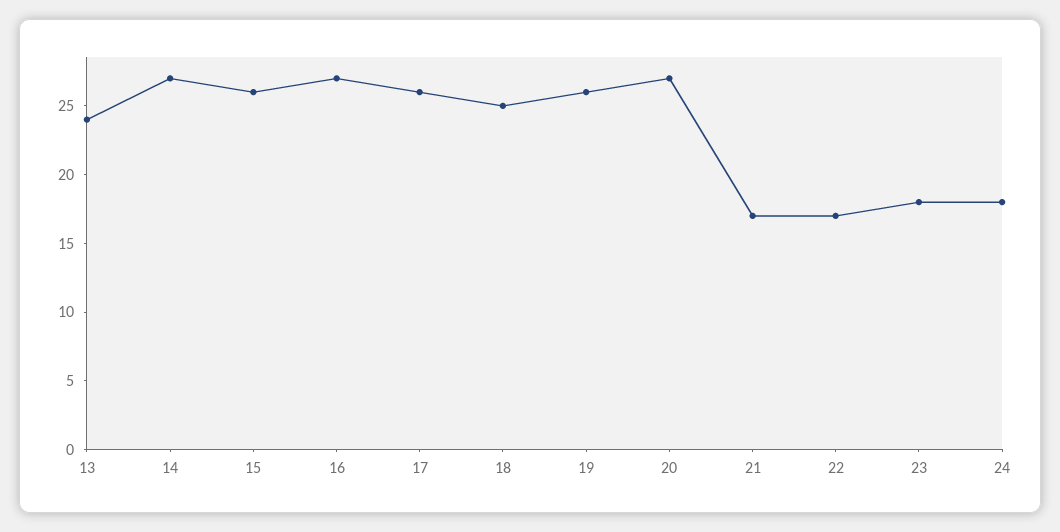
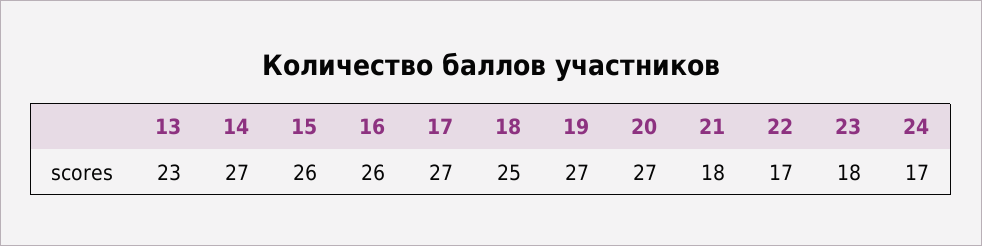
13: 24 -> 23
16: 27 -> 26
17: 26 -> 27
19: 26 -> 27
21: 17 -> 18
24: 18 -> 17

